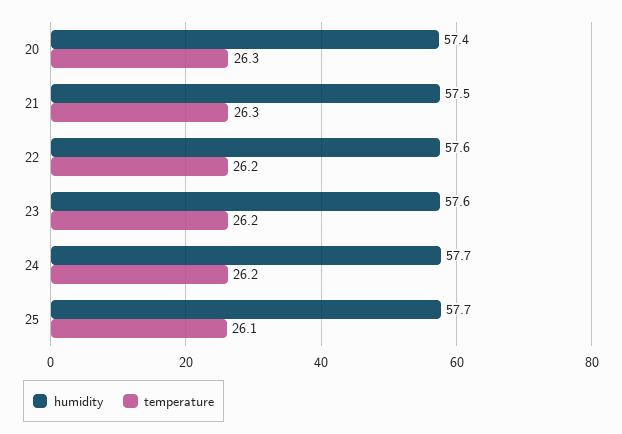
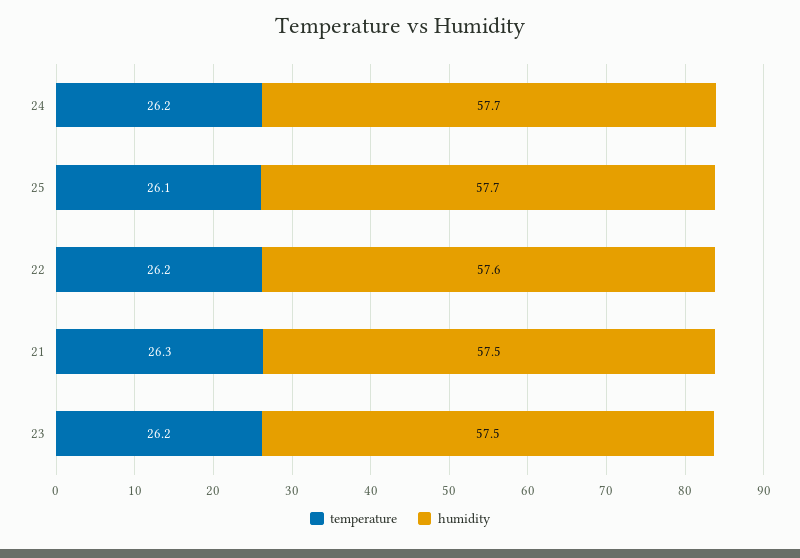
humidity, 20: 57.4 -> none
temperature, 20: 26.3 -> none
humidity, 23: 57.6 -> 57.5

